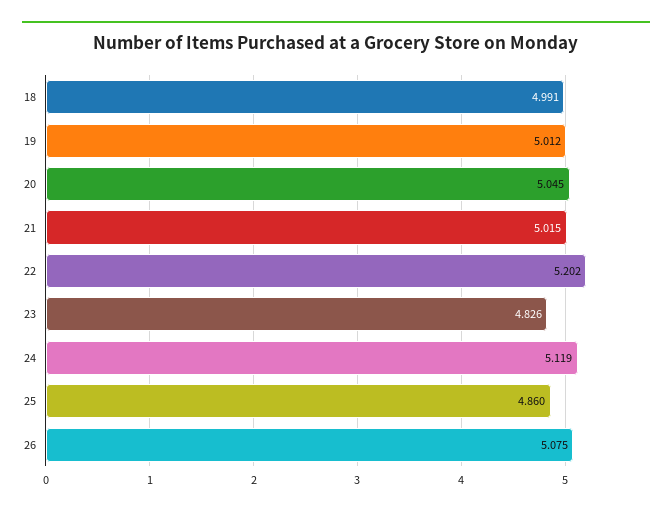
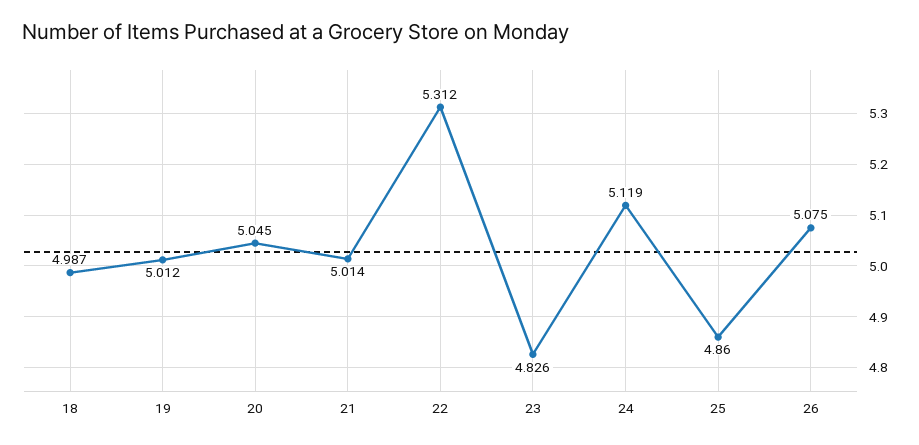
18: 4.991 -> 4.987
21: 5.015 -> 5.014
22: 5.202 -> 5.312

